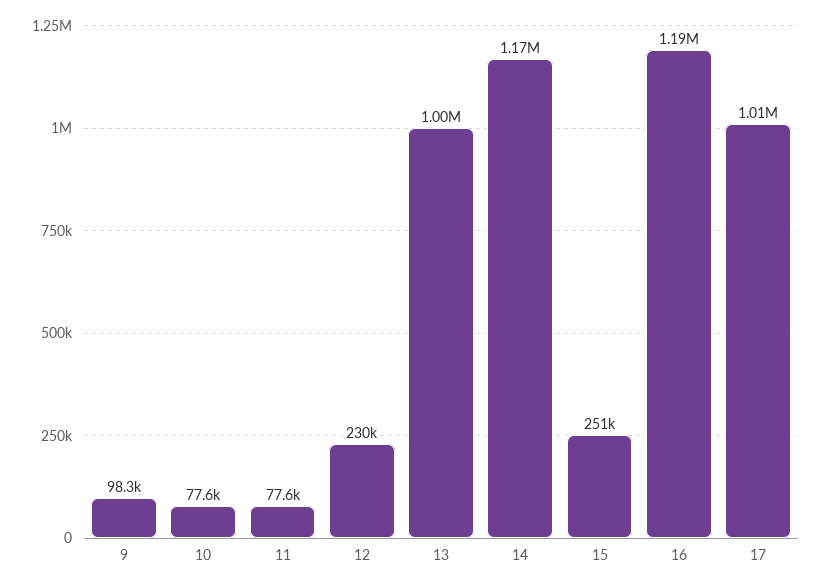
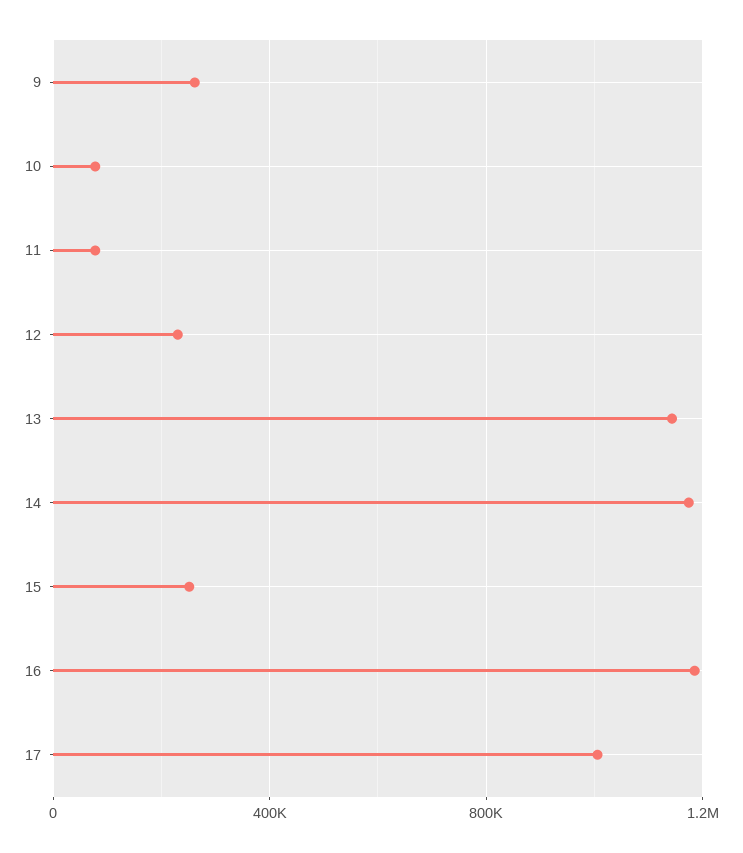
9: 98300 -> 250000
13: 1000000 -> 1150000

